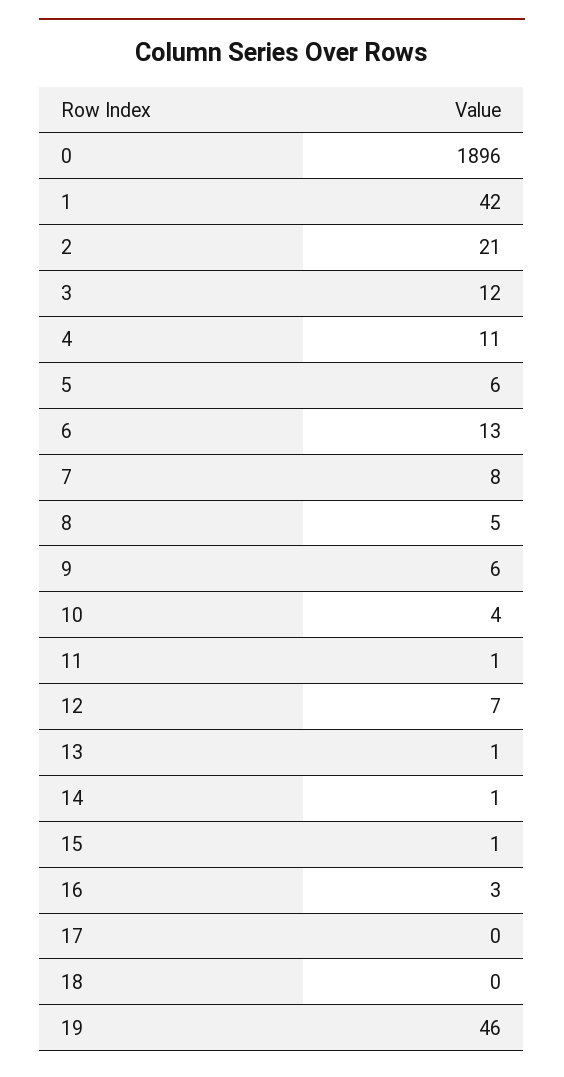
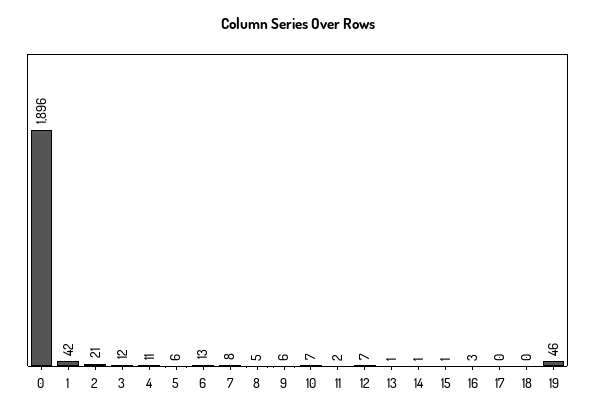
10: 4 -> 7
11: 1 -> 2

